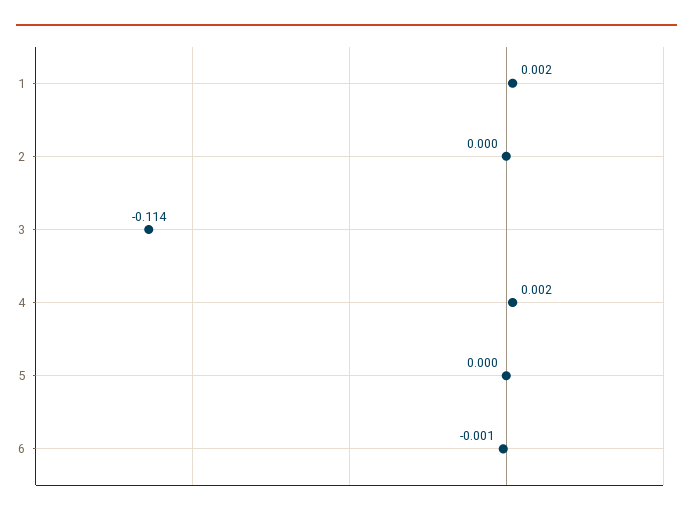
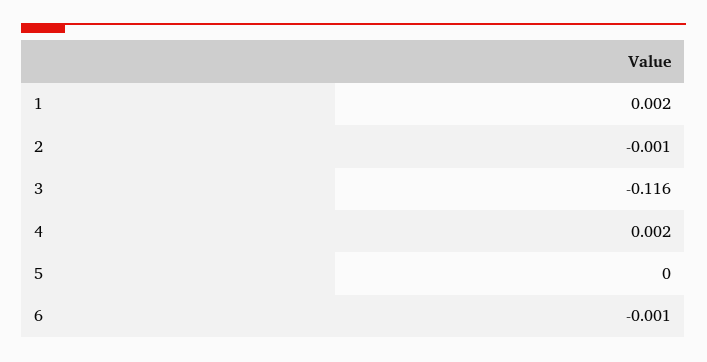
2: 0 -> -0.001
3: -0.114 -> -0.116

